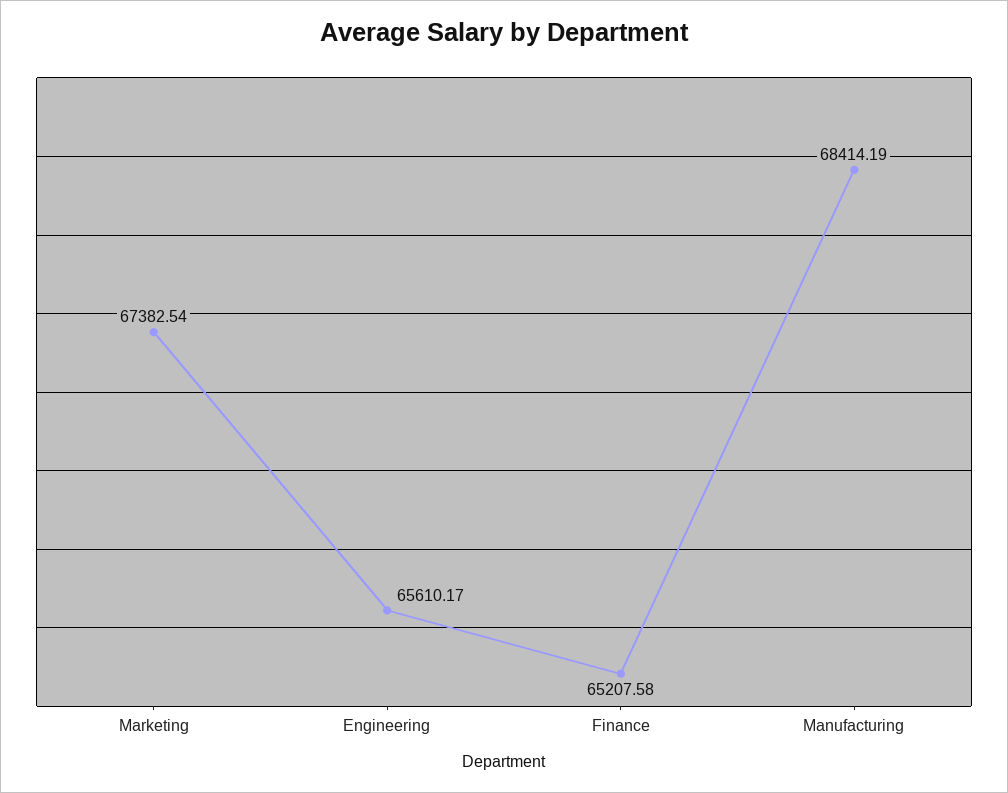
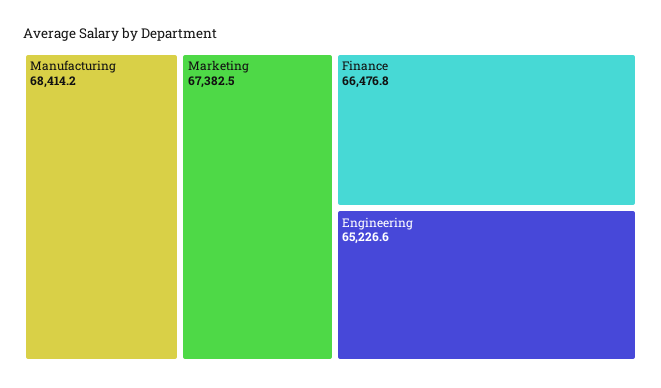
Engineering: 65610.17 -> 65226.6
Finance: 65207.58 -> 66476.8

